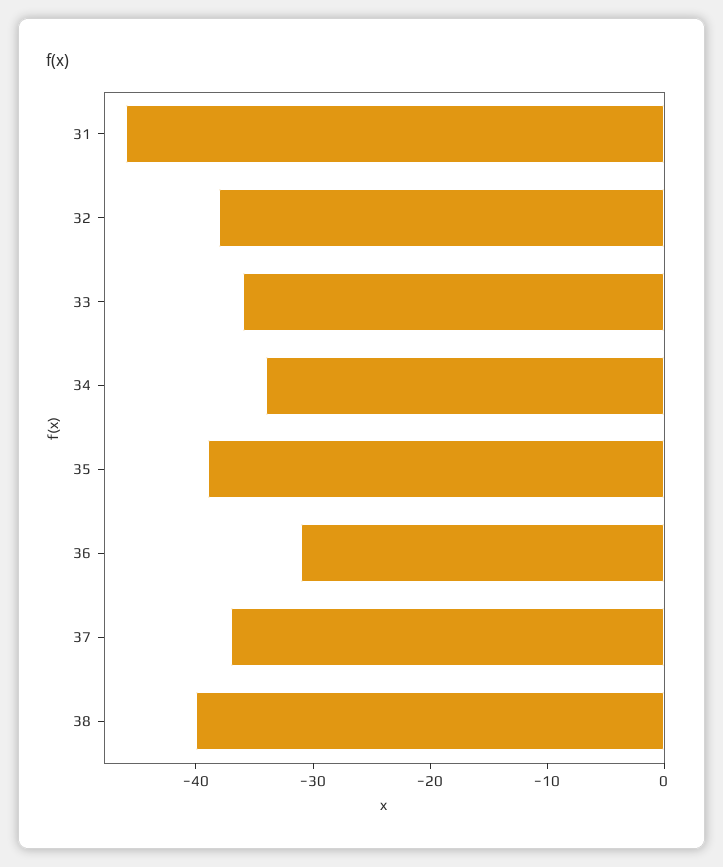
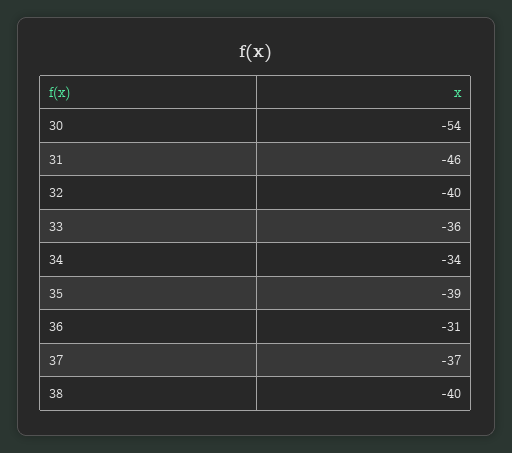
32: -38 -> -40
30: none -> -54

